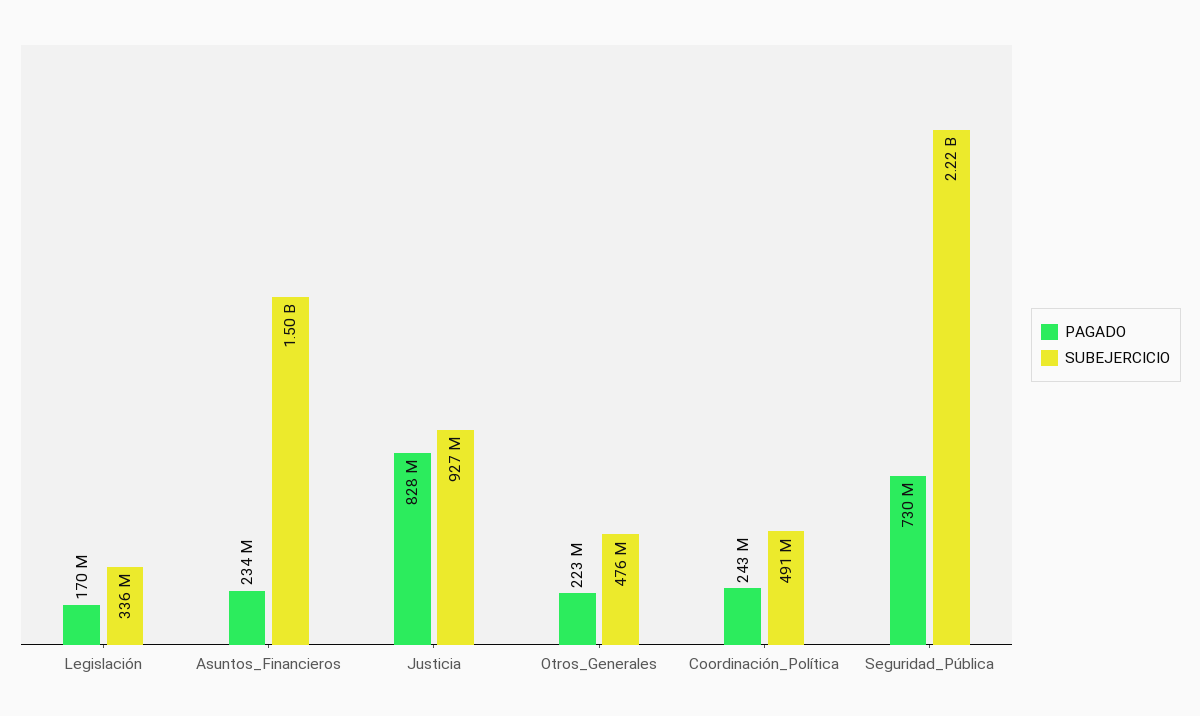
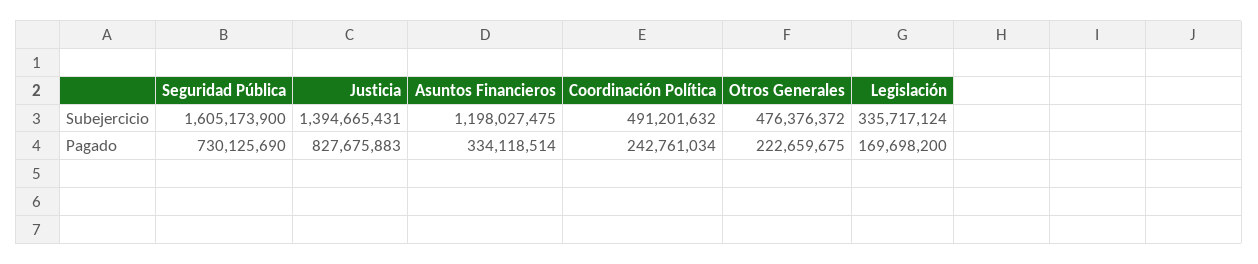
PAGADO, Asuntos_Financieros: 234000000 -> 334118514
SUBEJERCICIO, Asuntos_Financieros: 1500000000 -> 1198027475
SUBEJERCICIO, Justicia: 927000000 -> 1394665431
SUBEJERCICIO, Seguridad_Pública: 2220000000 -> 1605173900

